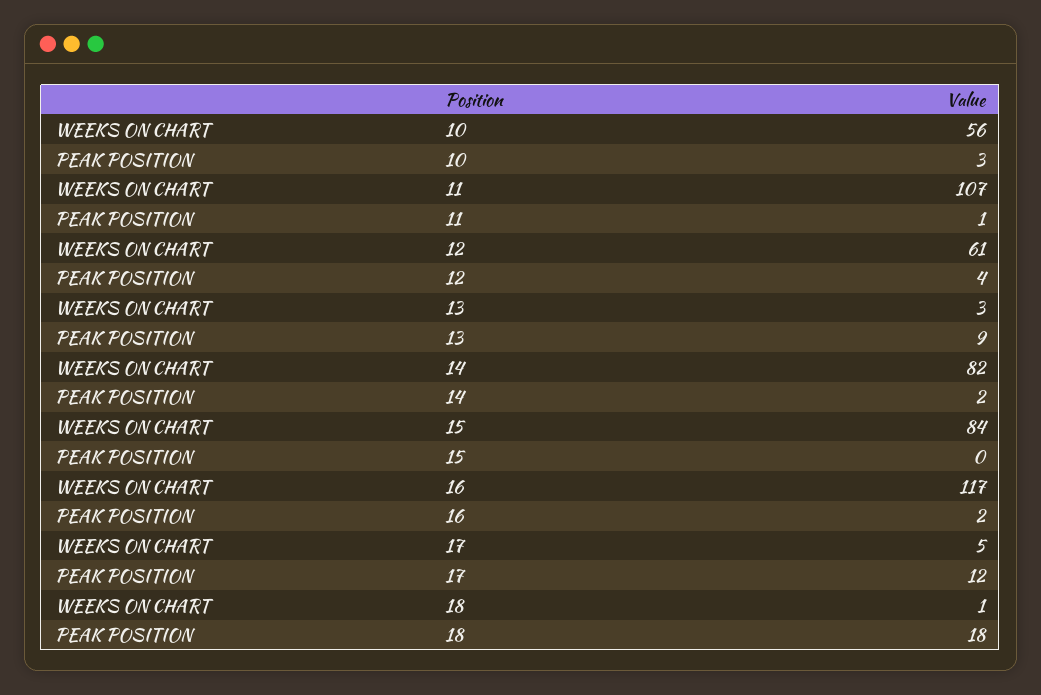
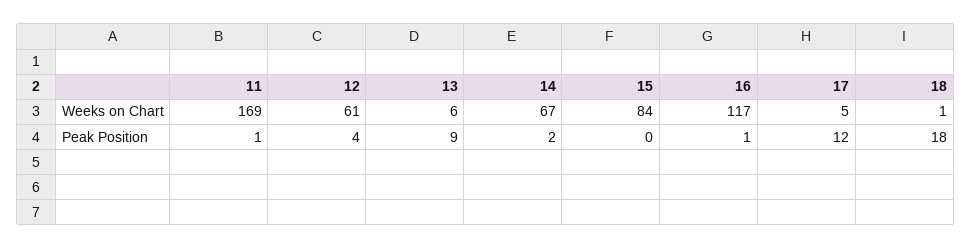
WEEKS ON CHART, 10: 56 -> none
PEAK POSITION, 10: 3 -> none
WEEKS ON CHART, 11: 107 -> 169
WEEKS ON CHART, 13: 3 -> 6
WEEKS ON CHART, 14: 82 -> 67
PEAK POSITION, 16: 2 -> 1

